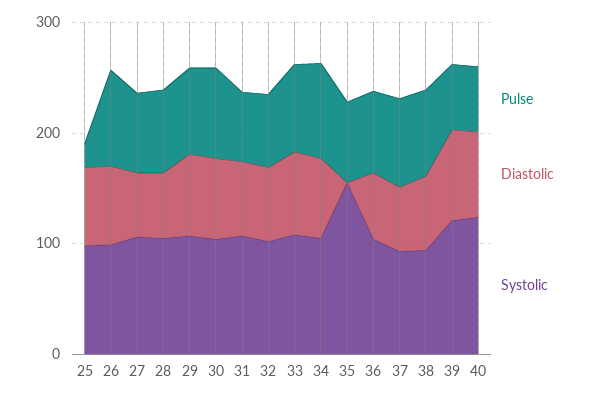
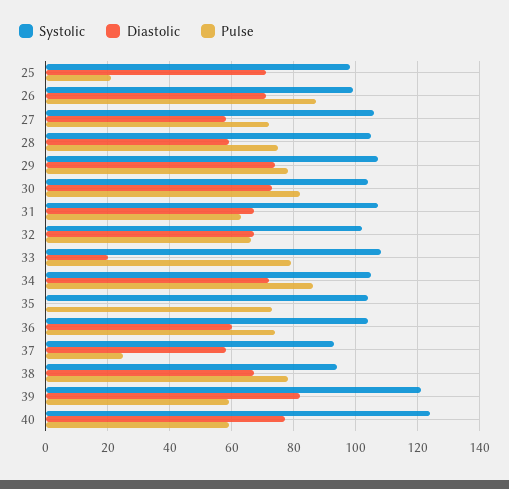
Diastolic, 33: 80 -> 20
Systolic, 35: 160 -> 105
Pulse, 37: 80 -> 25

